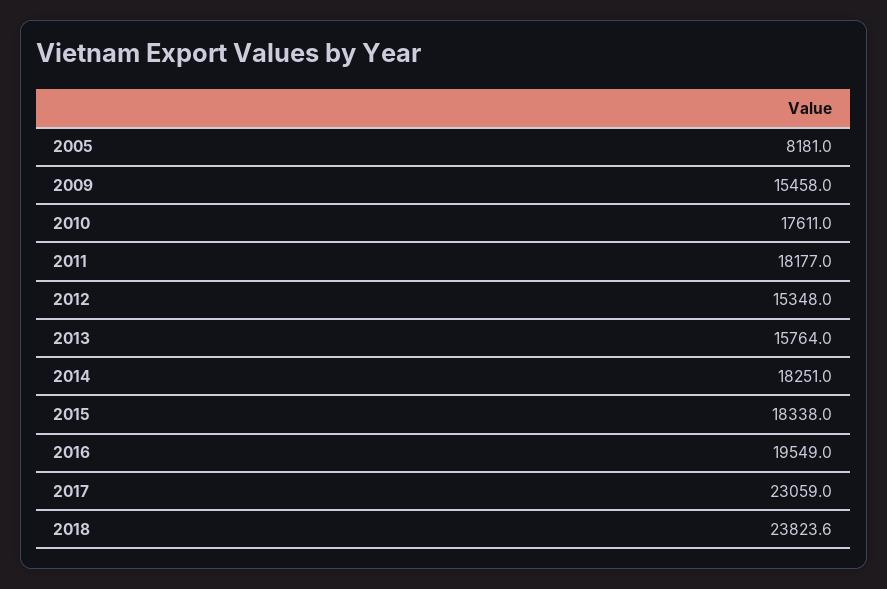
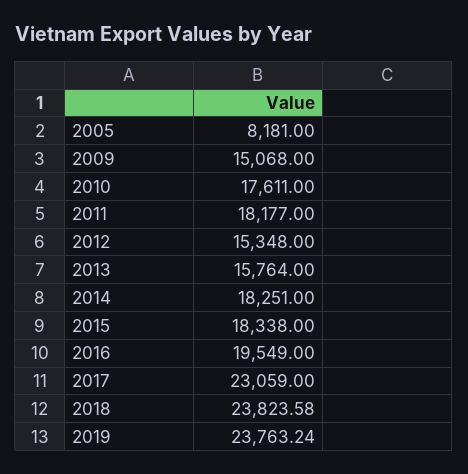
2009: 15458 -> 15068
2019: none -> 23763.24

